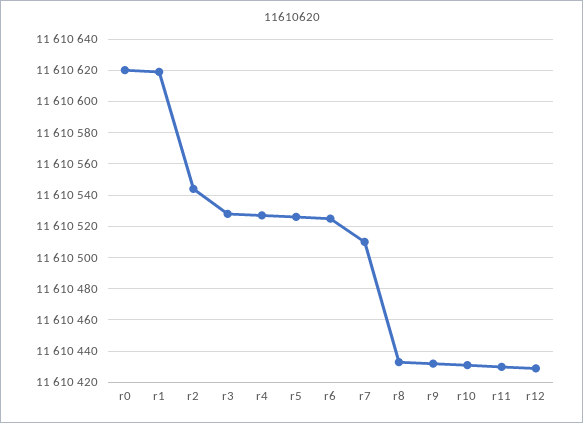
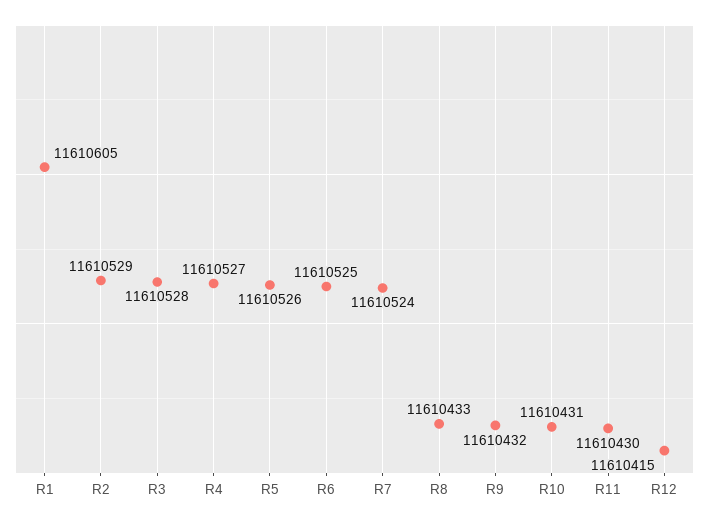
r0: 11610620 -> none
r1: 11610620 -> 11610605
r2: 11610545 -> 11610529
r7: 11610510 -> 11610524
r12: 11610430 -> 11610415

